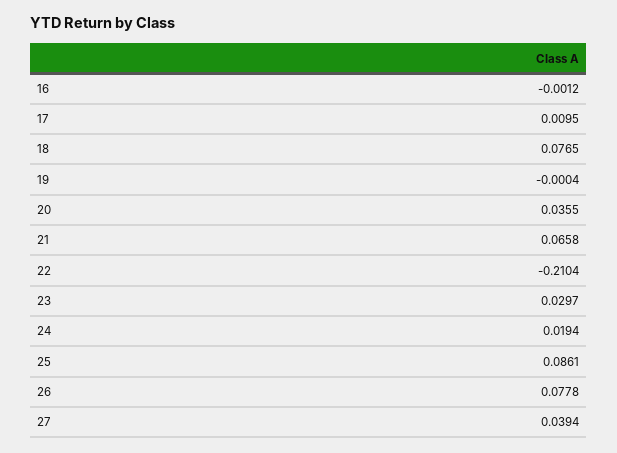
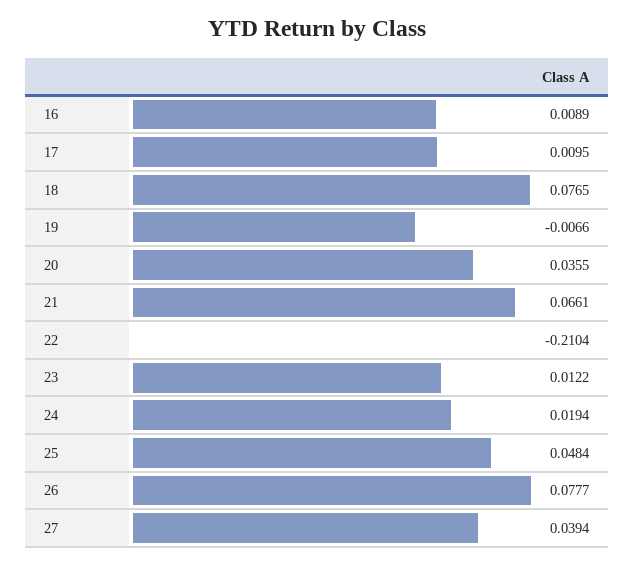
16: -0.0012 -> 0.0089
19: -0.0004 -> -0.0066
21: 0.0658 -> 0.0661
23: 0.0297 -> 0.0122
25: 0.0861 -> 0.0484
26: 0.0778 -> 0.0777

